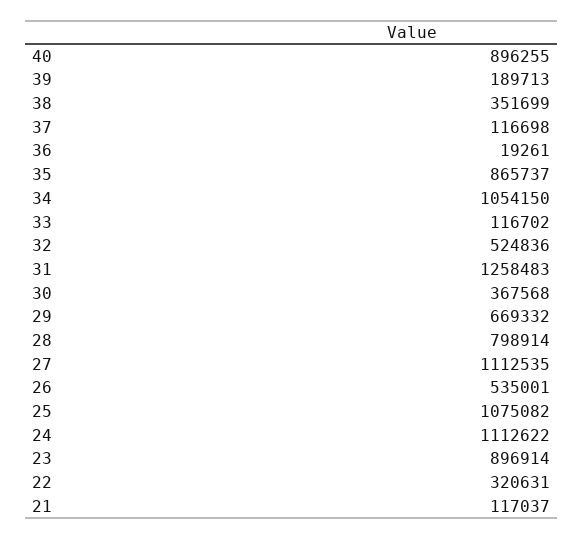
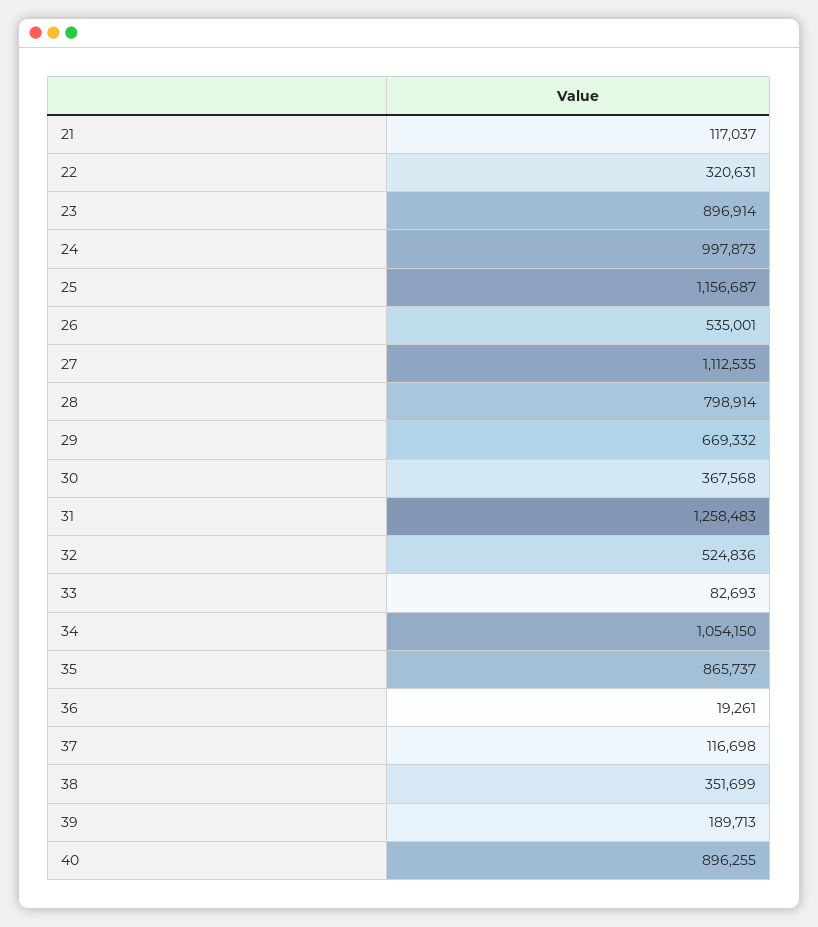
33: 116702 -> 82693
25: 1075082 -> 1156687
24: 1112622 -> 997873

